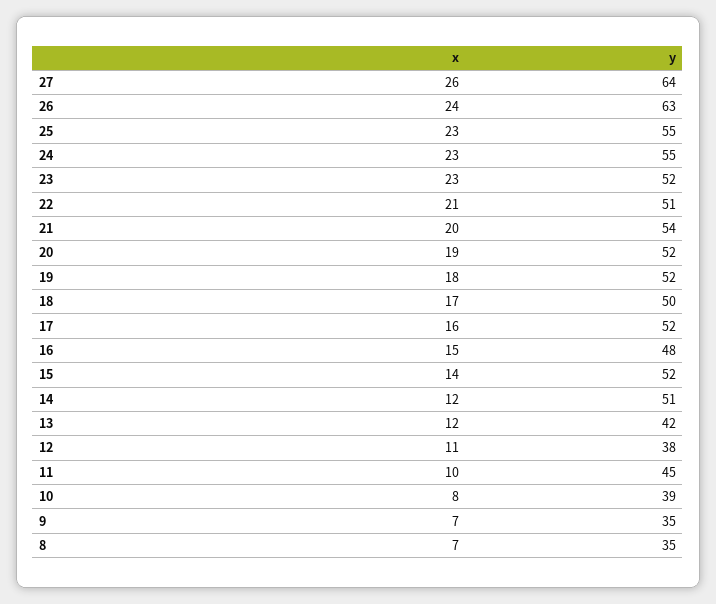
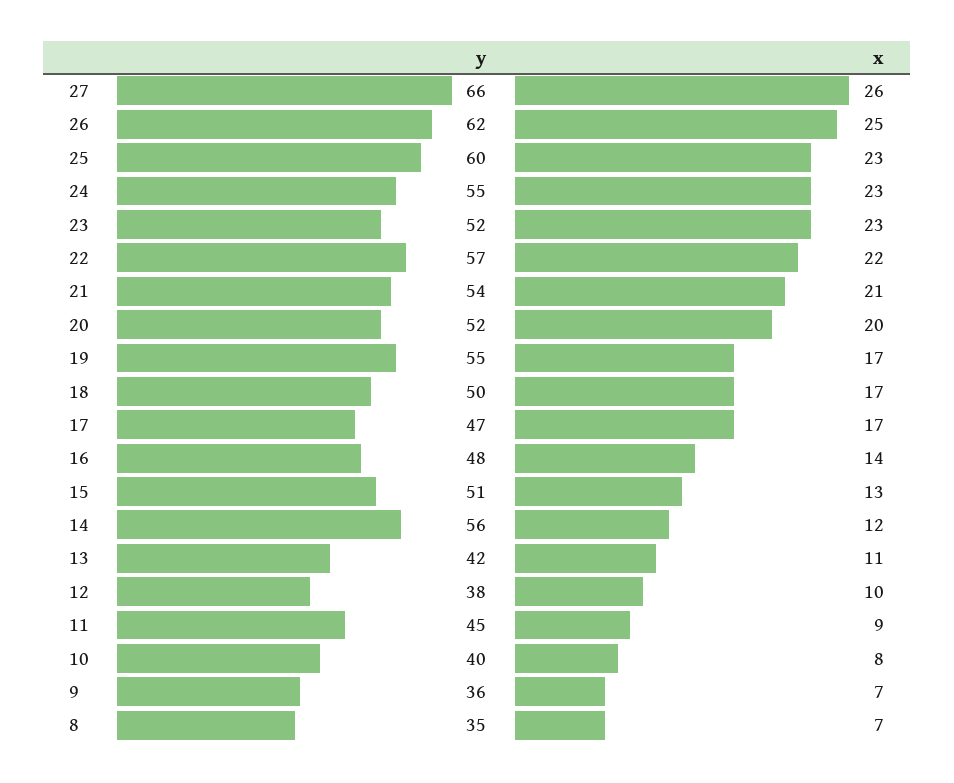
y, 27: 64 -> 66
x, 26: 24 -> 25
y, 26: 63 -> 62
y, 25: 55 -> 60
x, 22: 21 -> 22
y, 22: 51 -> 57
x, 21: 20 -> 21
x, 20: 19 -> 20
x, 19: 18 -> 17
y, 19: 52 -> 55
x, 17: 16 -> 17
y, 17: 52 -> 47
x, 16: 15 -> 14
x, 15: 14 -> 13
y, 15: 52 -> 51
y, 14: 51 -> 56
x, 13: 12 -> 11
x, 12: 11 -> 10
x, 11: 10 -> 9
y, 10: 39 -> 40
y, 9: 35 -> 36

